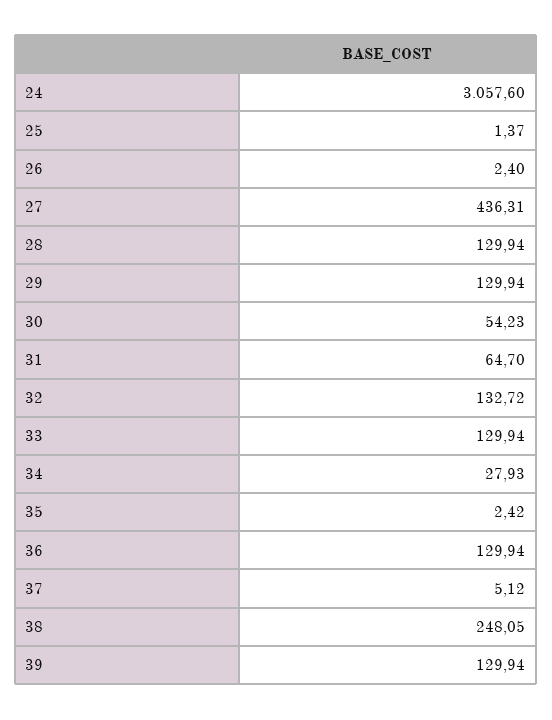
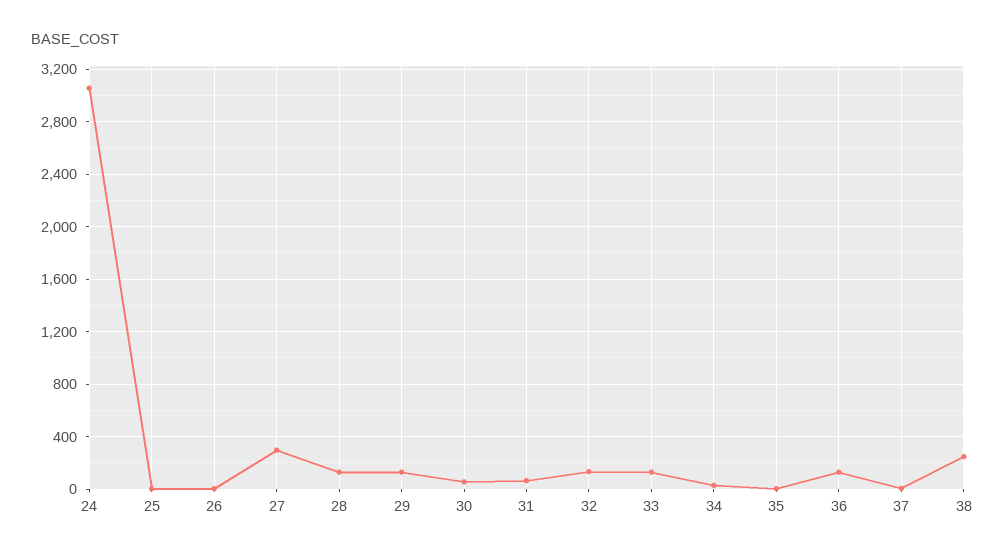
27: 436.31 -> 300
39: 129.94 -> none

